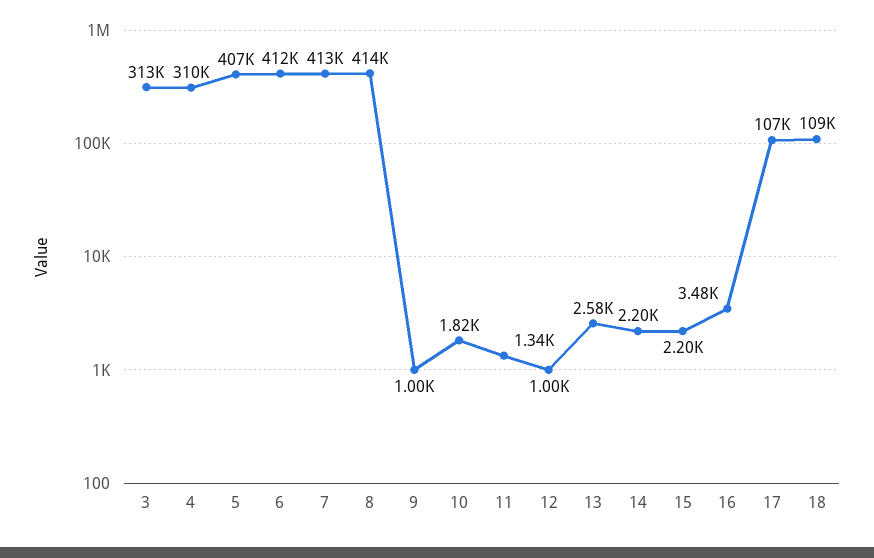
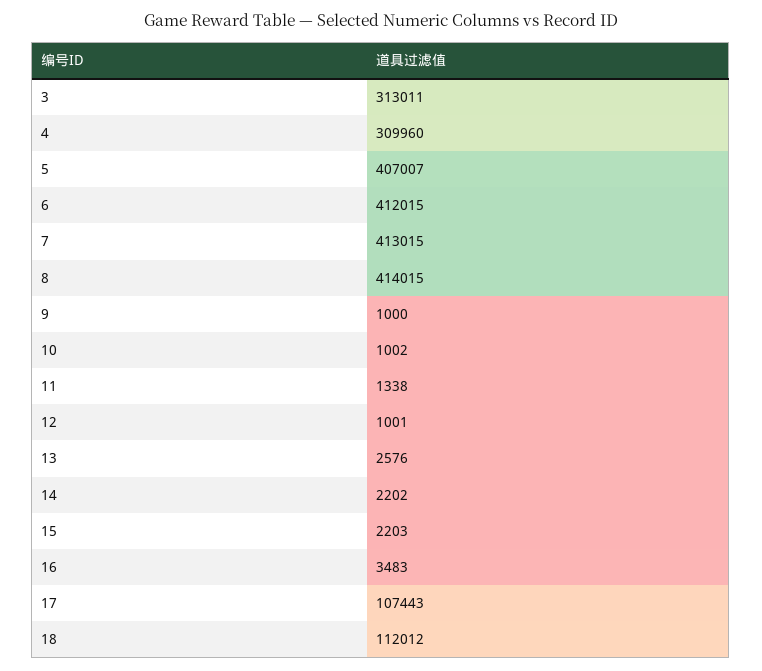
10: 1820 -> 1002
18: 109000 -> 112012

